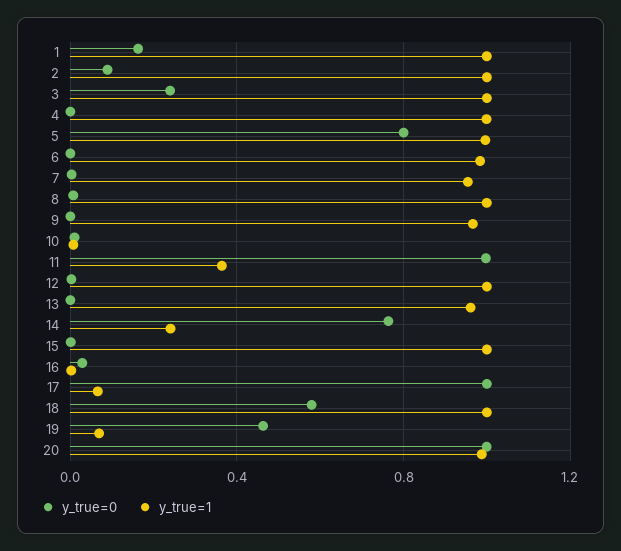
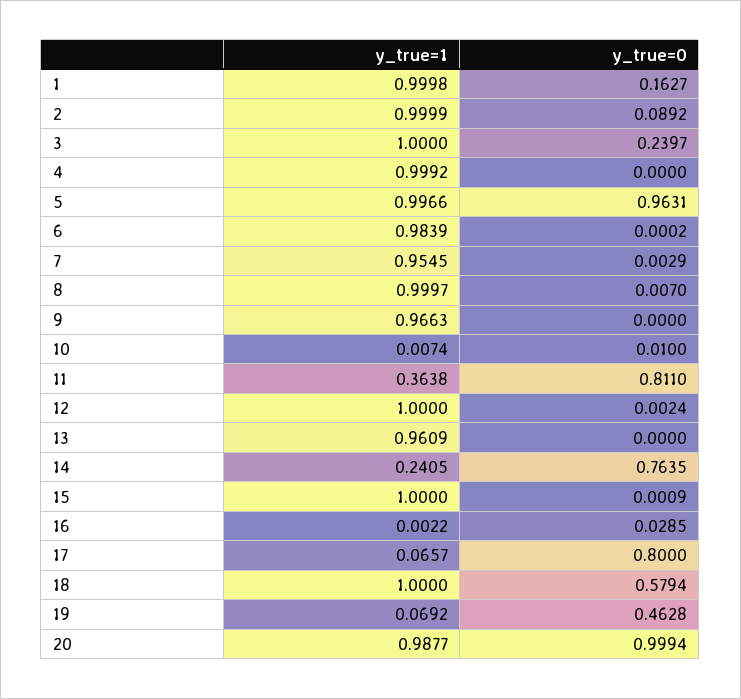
y_true=0, 5: 0.8 -> 0.9631
y_true=0, 11: 1 -> 0.811
y_true=0, 17: 1 -> 0.8

